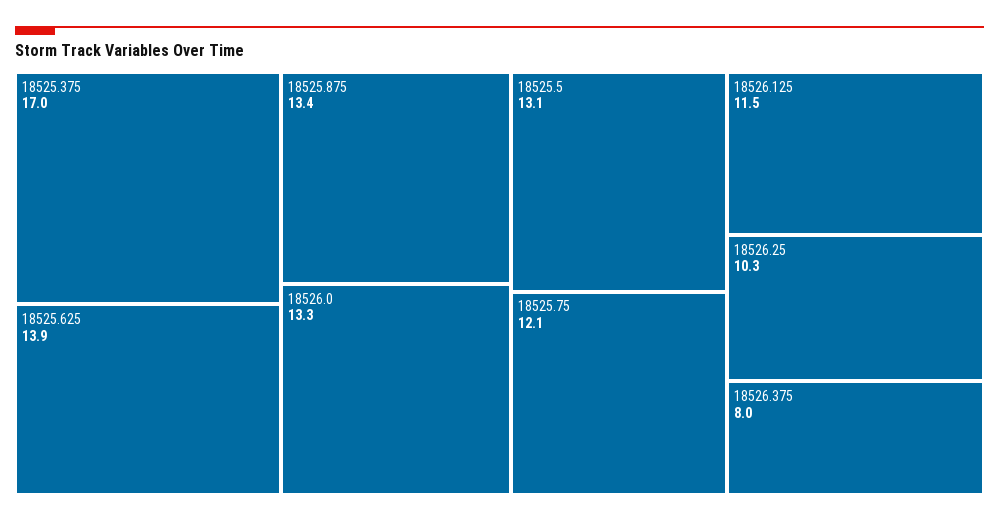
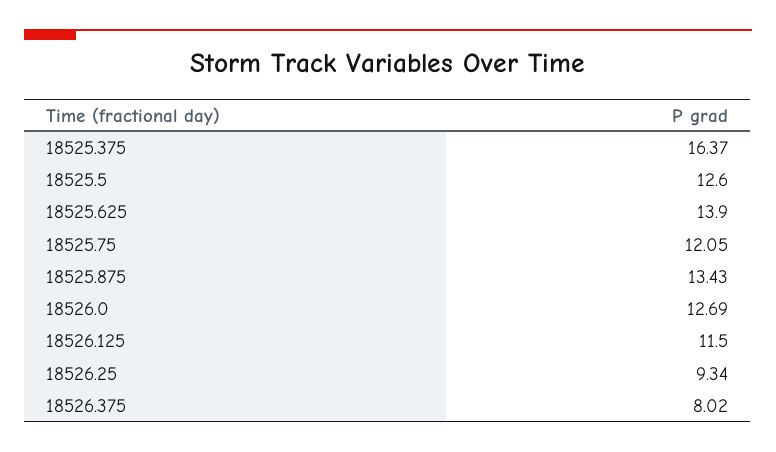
18525.375: 17 -> 16.37
18526.0: 13.3 -> 12.69
18525.5: 13.1 -> 12.6
18526.25: 10.3 -> 9.34

